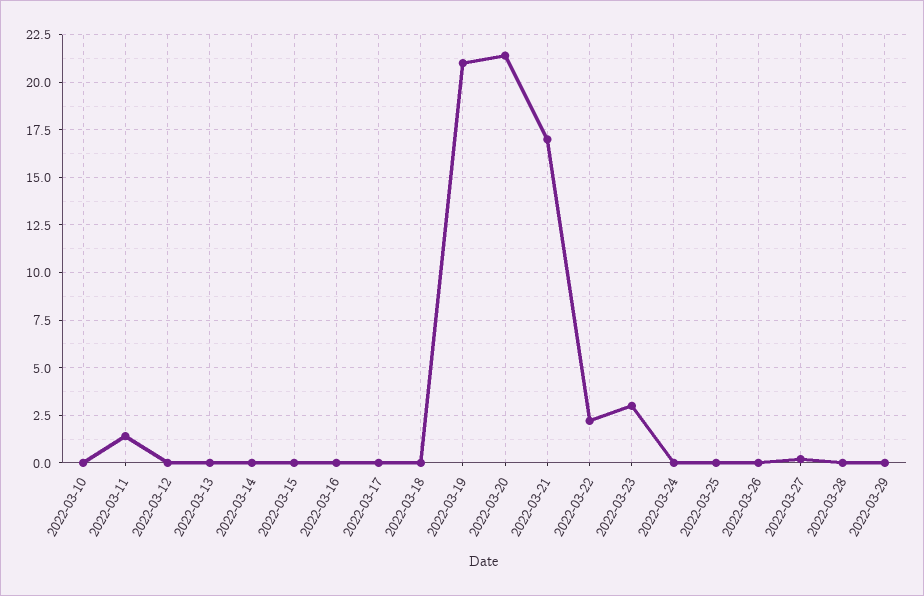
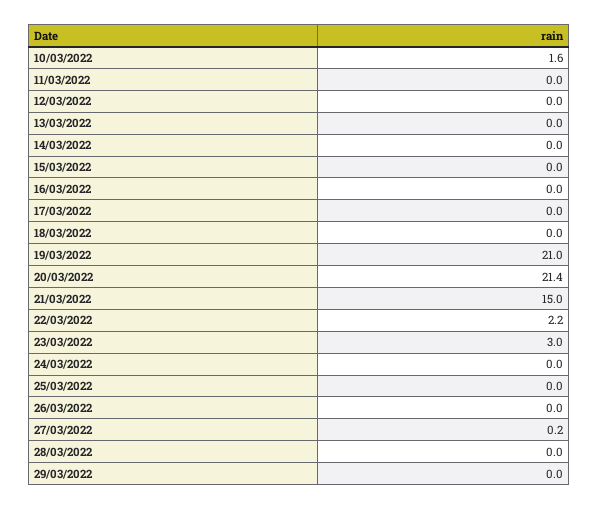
2022-03-10: 0 -> 1.6
2022-03-11: 1.5 -> 0
2022-03-21: 17 -> 15

